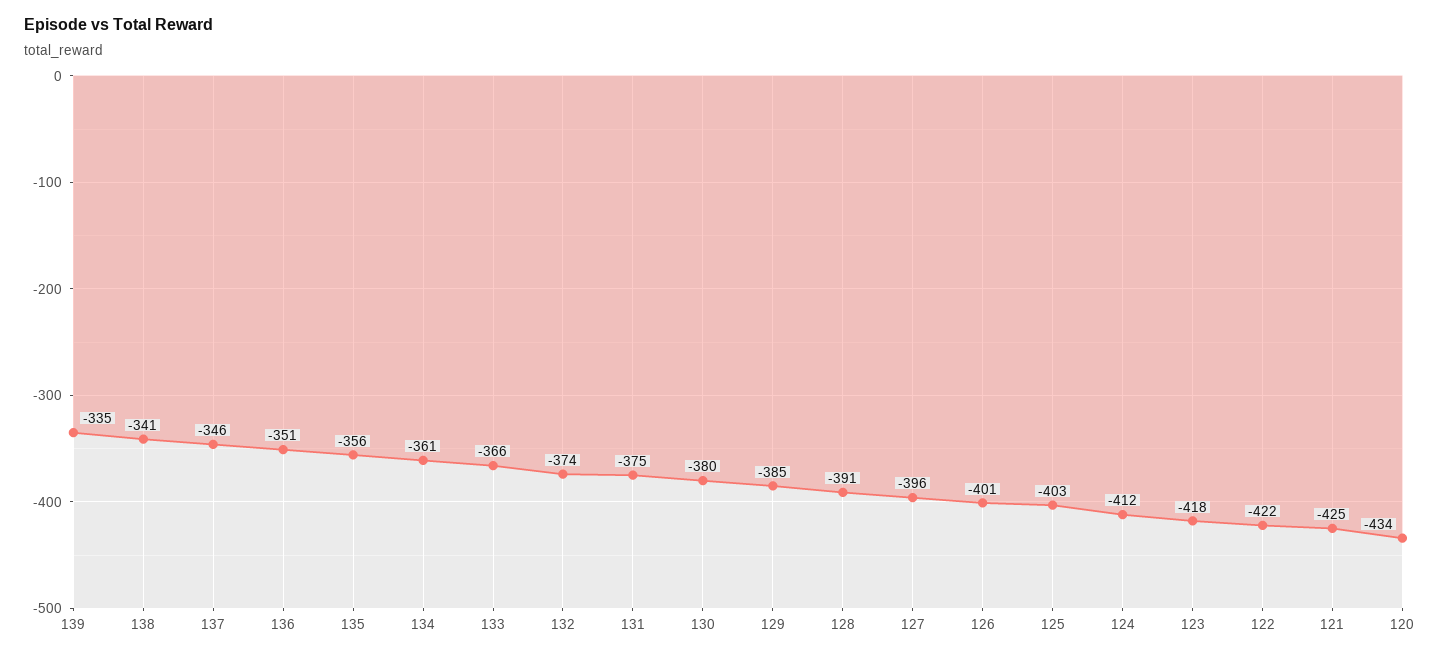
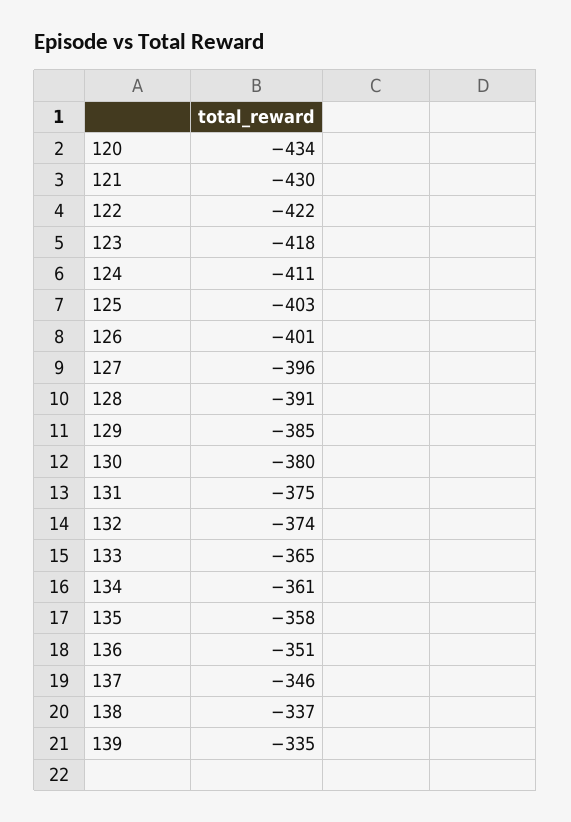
138: -341 -> -337
135: -356 -> -358
133: -366 -> -365
124: -412 -> -411
121: -425 -> -430

